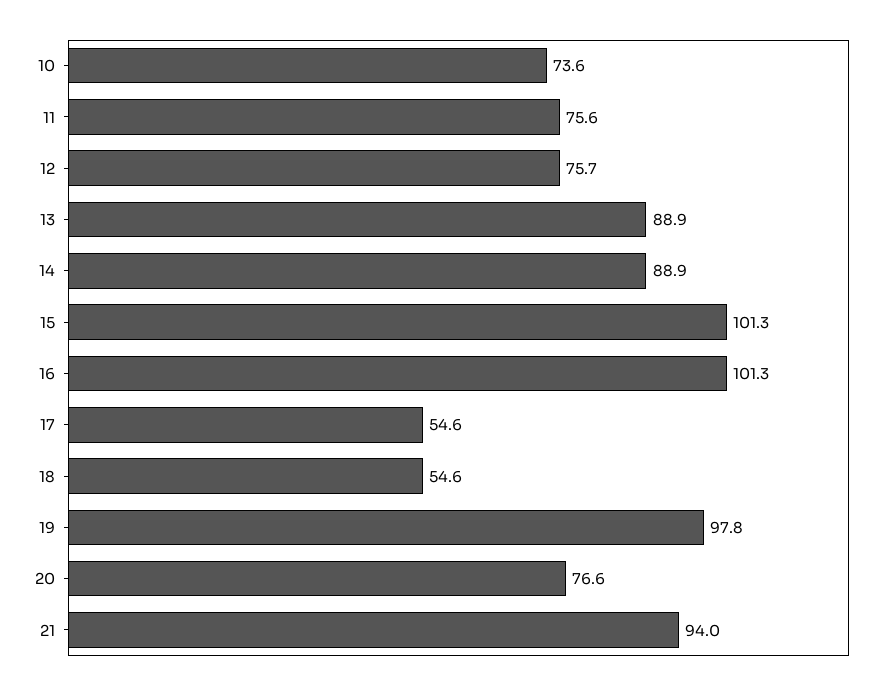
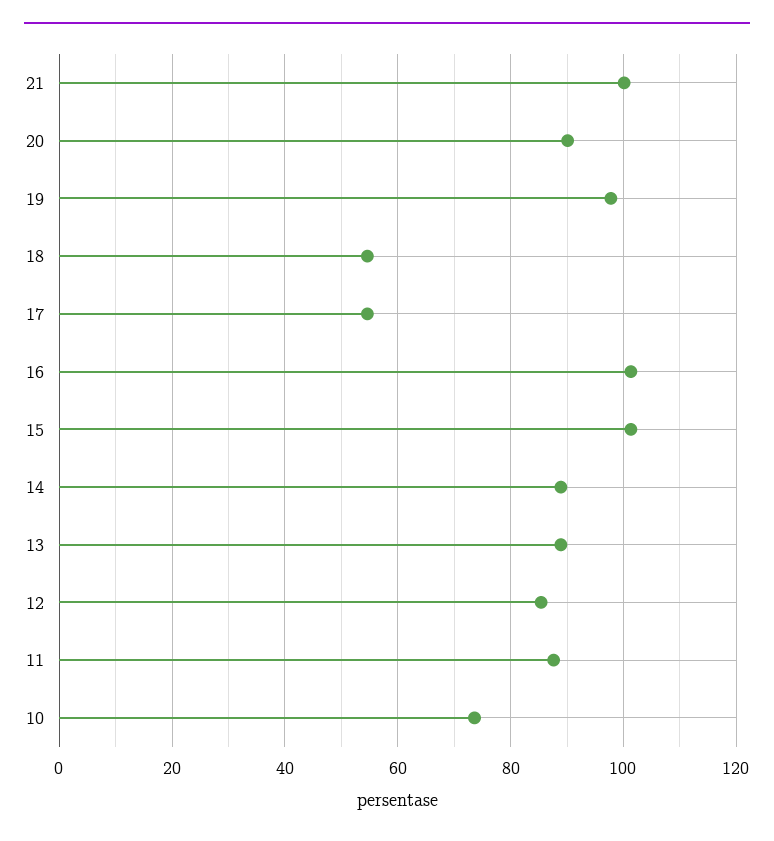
11: 75.6 -> 88
12: 75.7 -> 86
20: 76.6 -> 90
21: 94 -> 100

